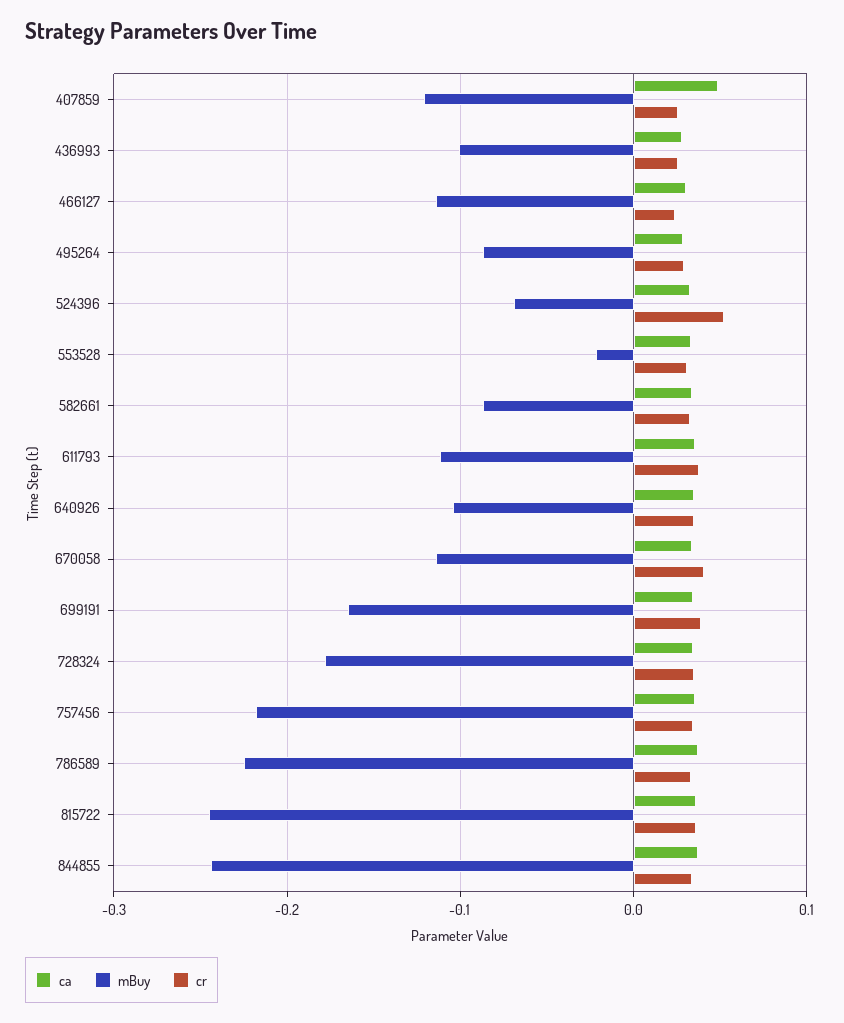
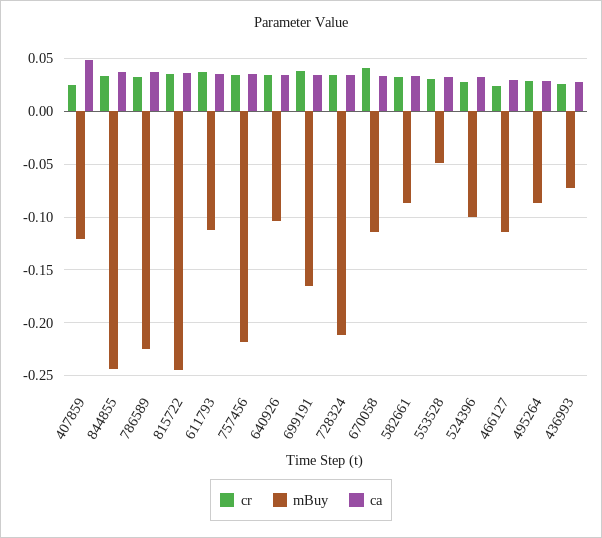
mBuy, 436993: -0.1 -> -0.07
mBuy, 524396: -0.07 -> -0.1
cr, 524396: 0.05 -> 0.03
mBuy, 553528: -0.02 -> -0.05
mBuy, 728324: -0.18 -> -0.21

